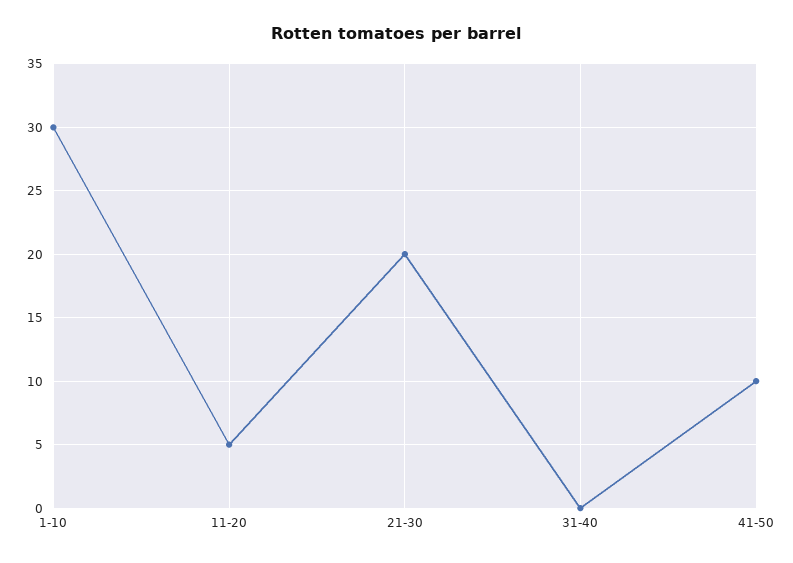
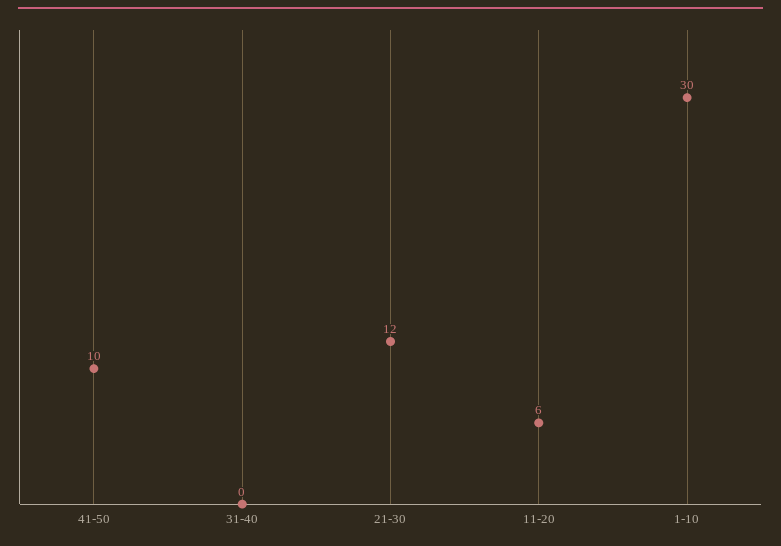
11-20: 5 -> 6
21-30: 20 -> 12

